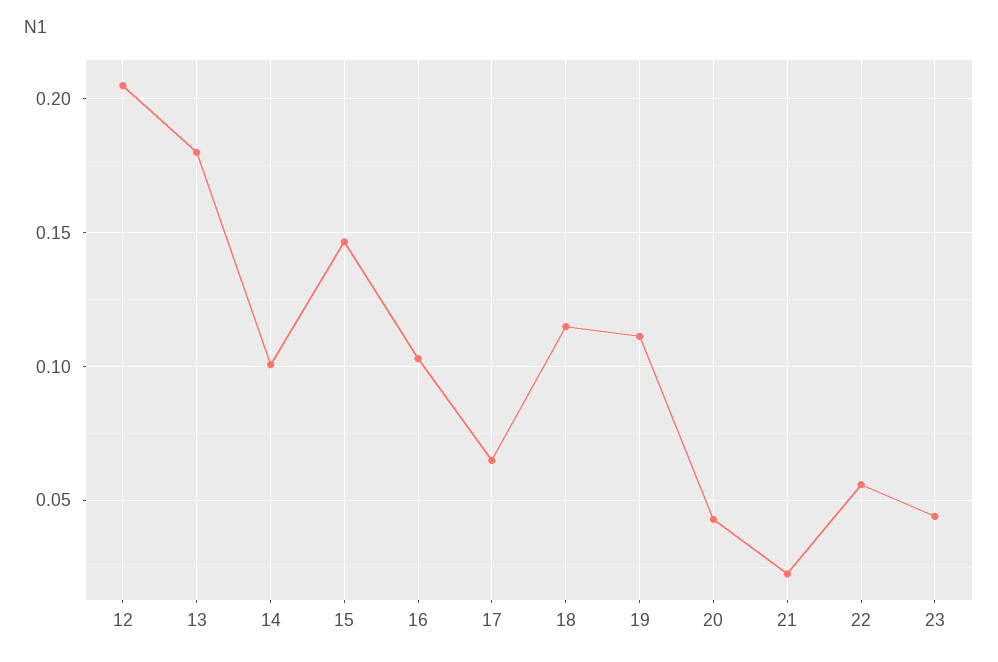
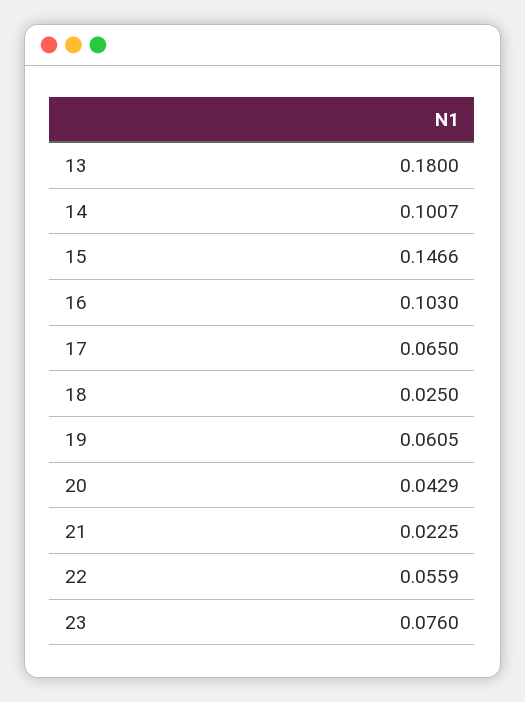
12: 0.205 -> none
18: 0.115 -> 0.025
19: 0.11 -> 0.0605
23: 0.045 -> 0.076

